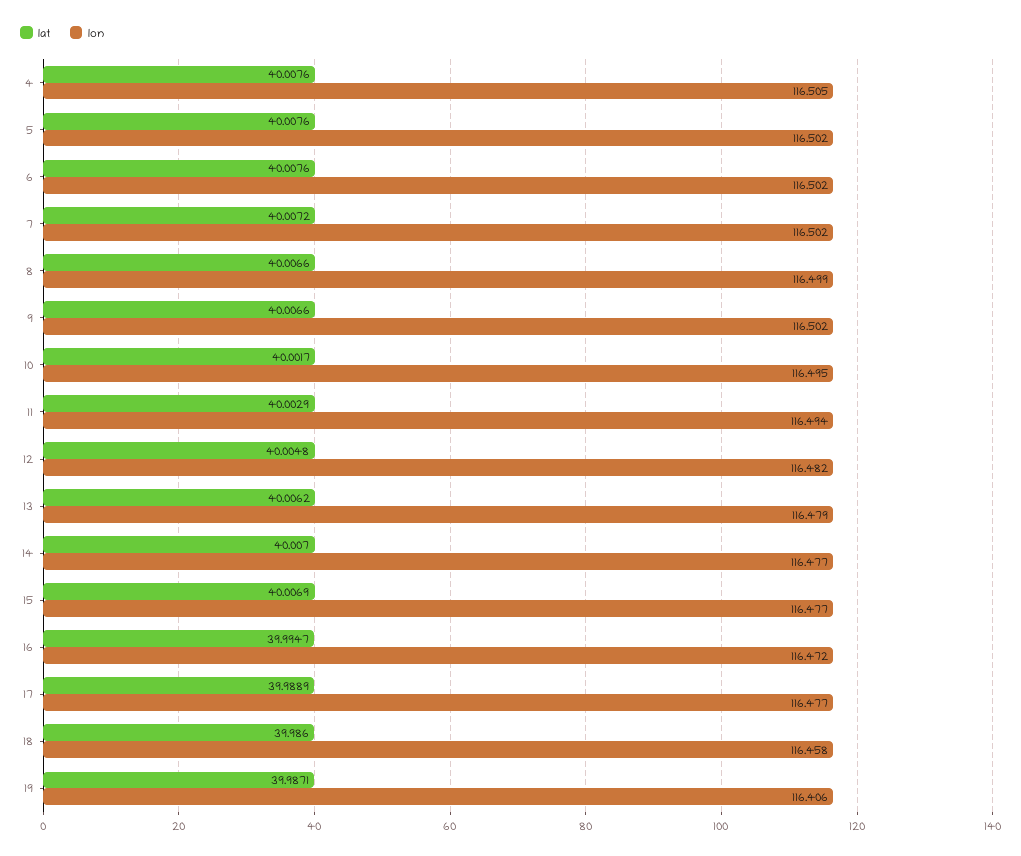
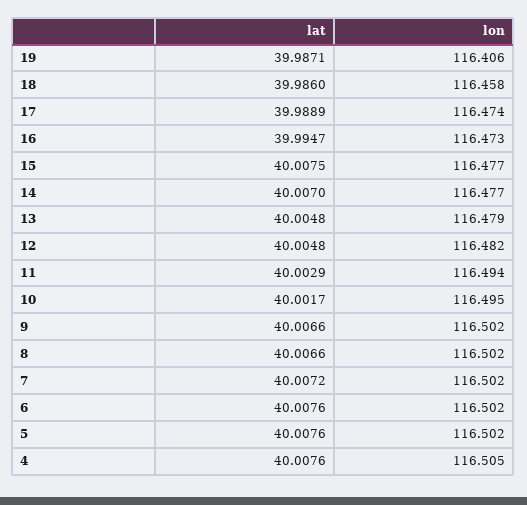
lon, 8: 116.499 -> 116.502
lat, 13: 40.0062 -> 40.0048
lat, 15: 40.0069 -> 40.0075
lon, 16: 116.472 -> 116.473
lon, 17: 116.477 -> 116.474

